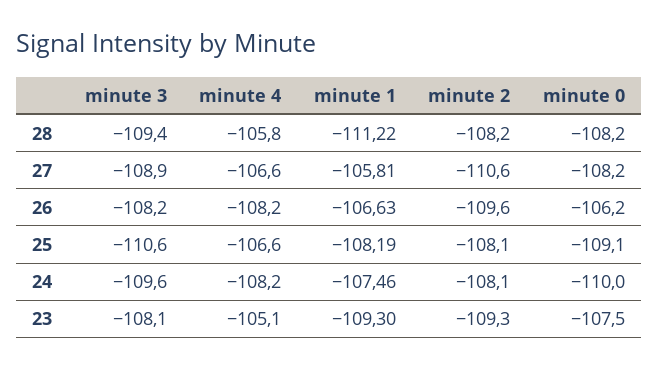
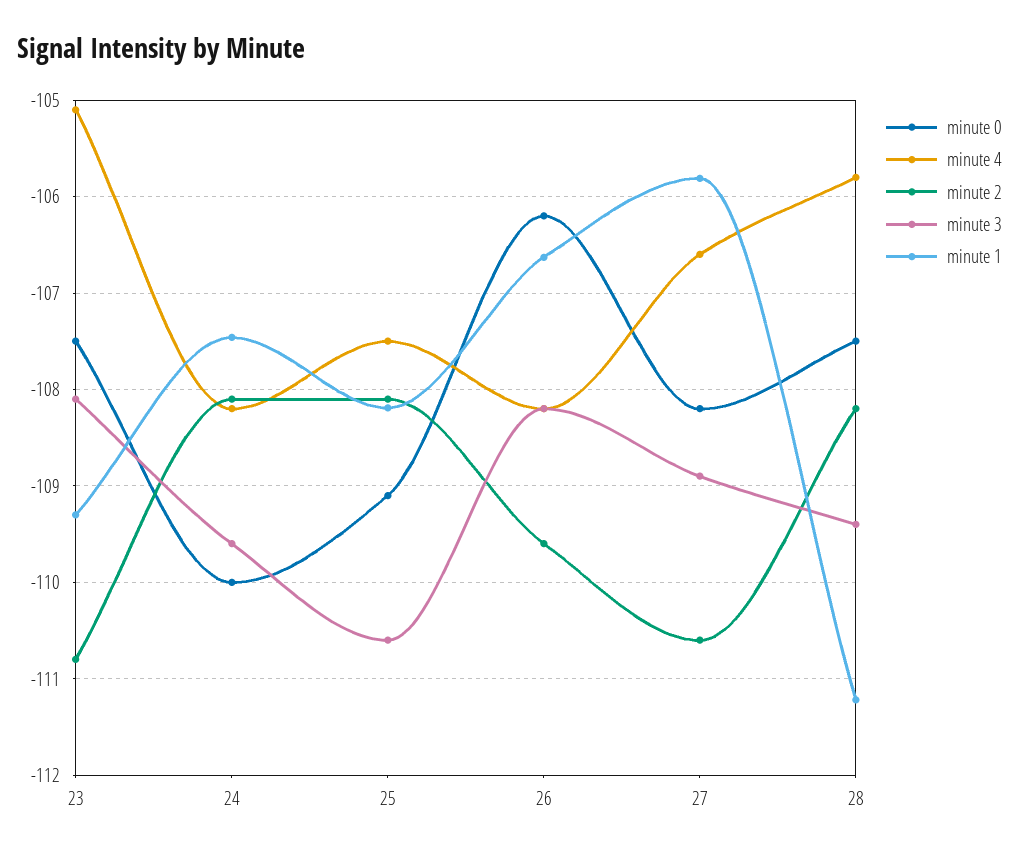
minute 0, 28: -108.2 -> -107.5
minute 4, 25: -106.6 -> -107.5
minute 2, 23: -109.3 -> -110.8

